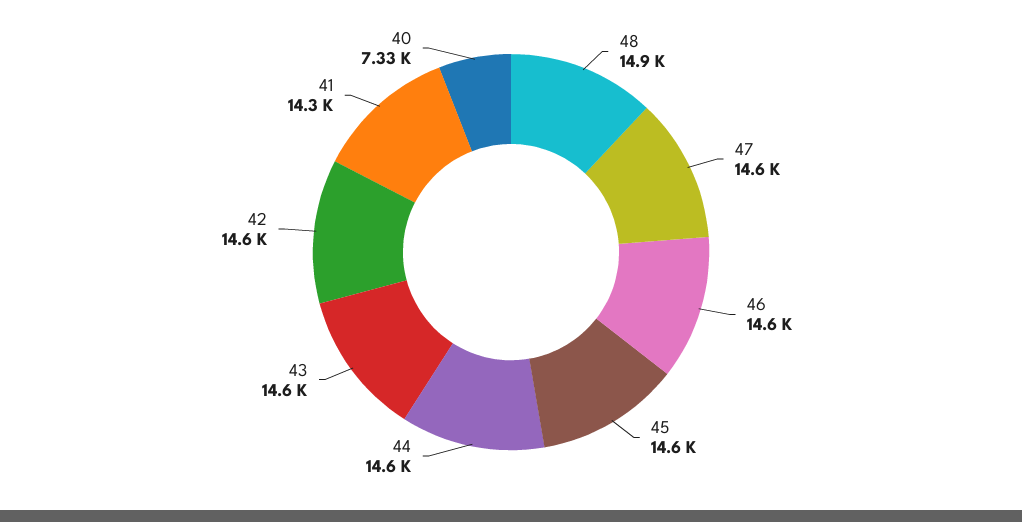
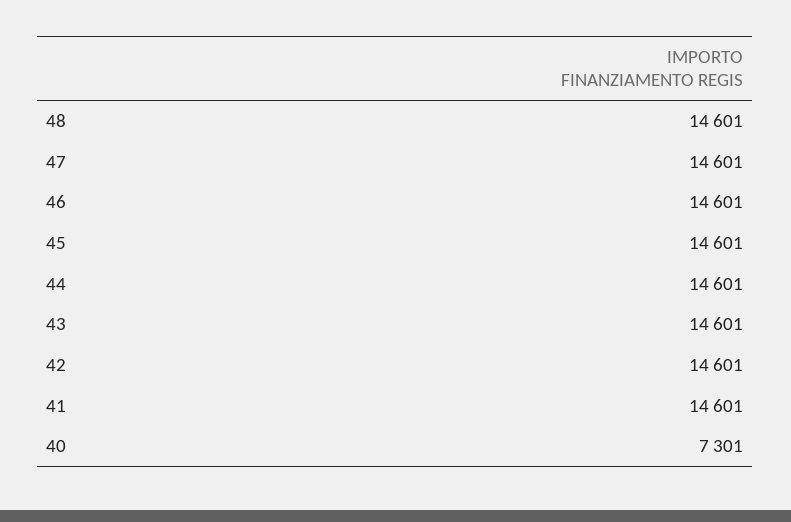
48: 14900 -> 14601
41: 14300 -> 14601
40: 7330 -> 7301

